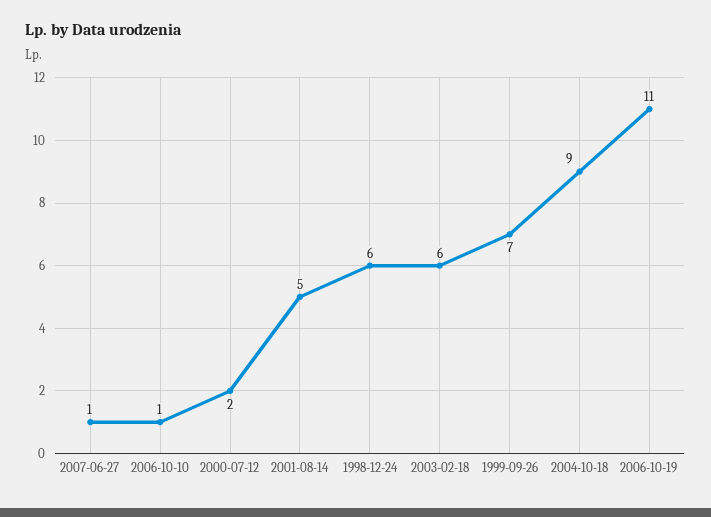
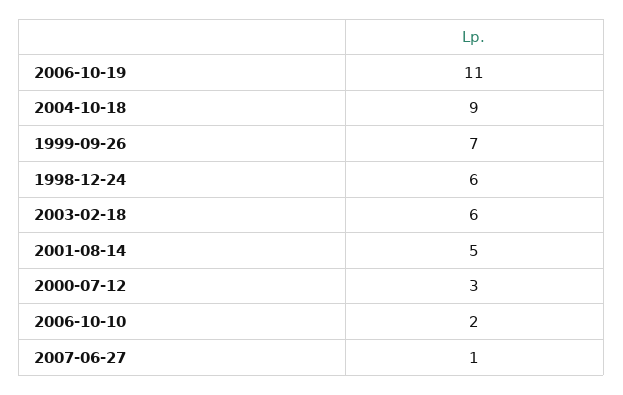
2006-10-10: 1 -> 2
2000-07-12: 2 -> 3

